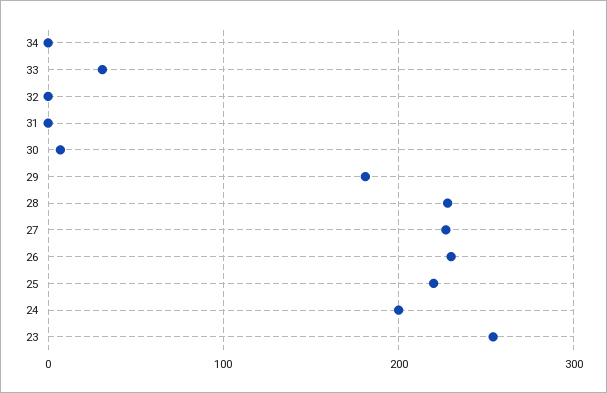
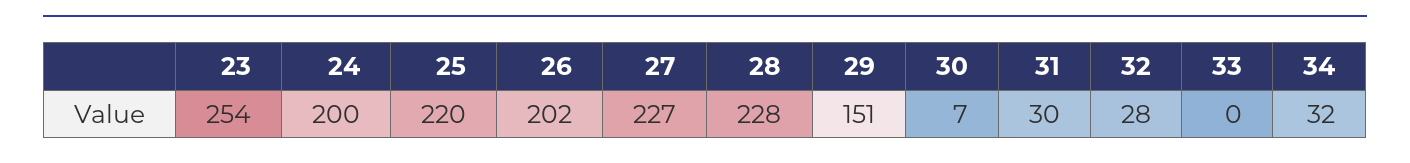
34: 0 -> 32
33: 30 -> 0
32: 0 -> 28
31: 0 -> 30
29: 180 -> 151
26: 230 -> 202

